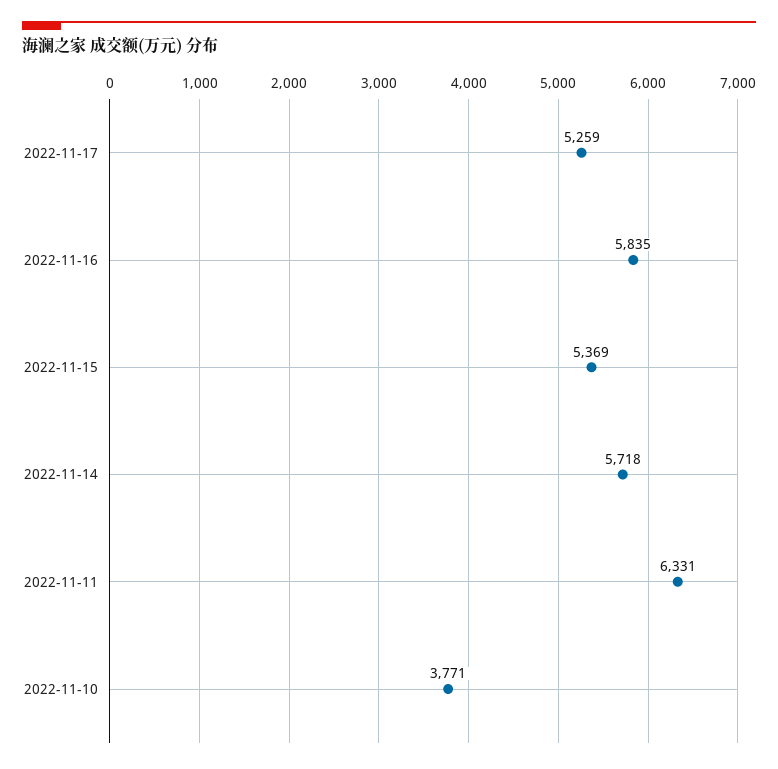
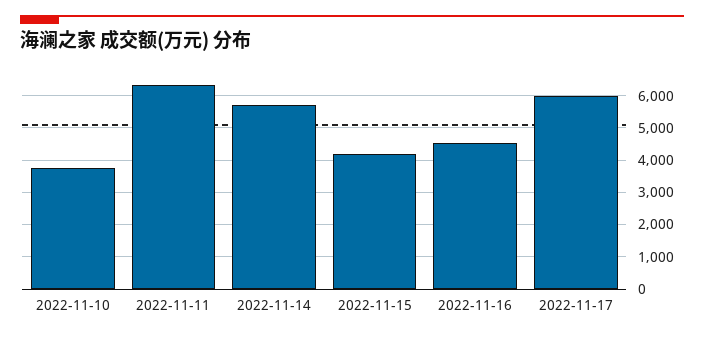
2022-11-17: 5259 -> 6000
2022-11-16: 5835 -> 4600
2022-11-15: 5369 -> 4200

